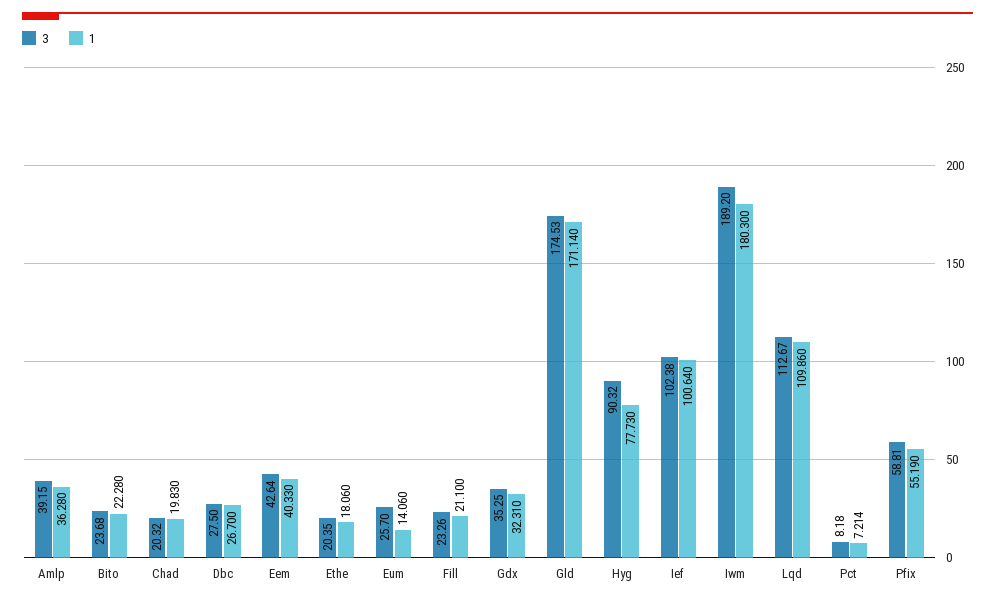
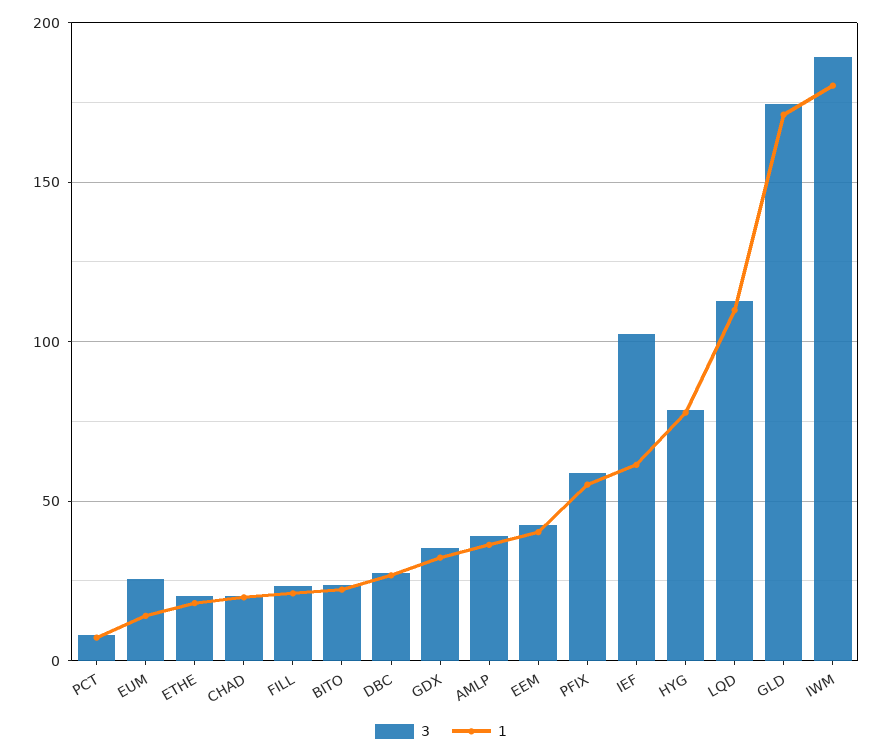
3, Hyg: 90.32 -> 80
1, Ief: 100.64 -> 60

